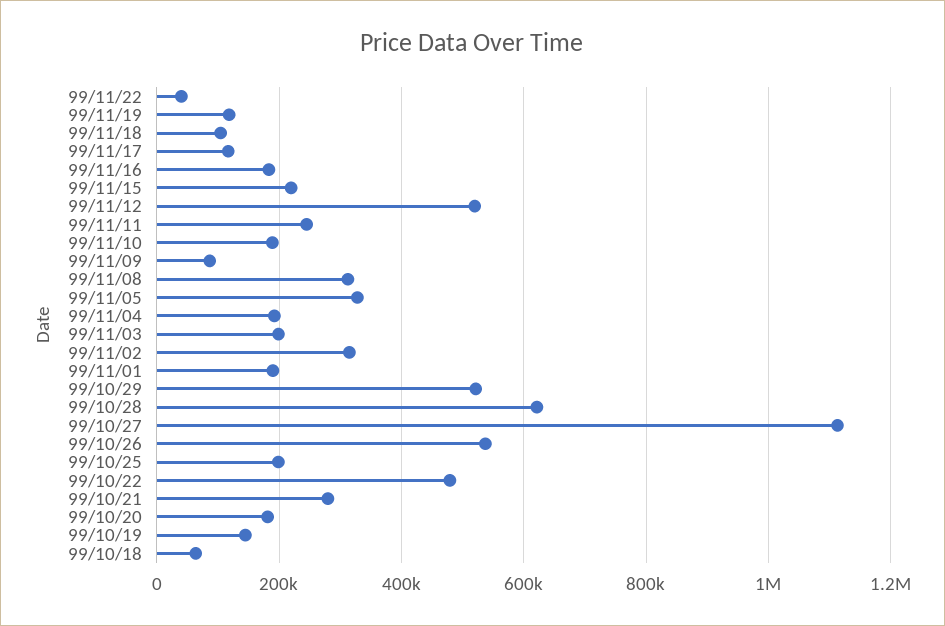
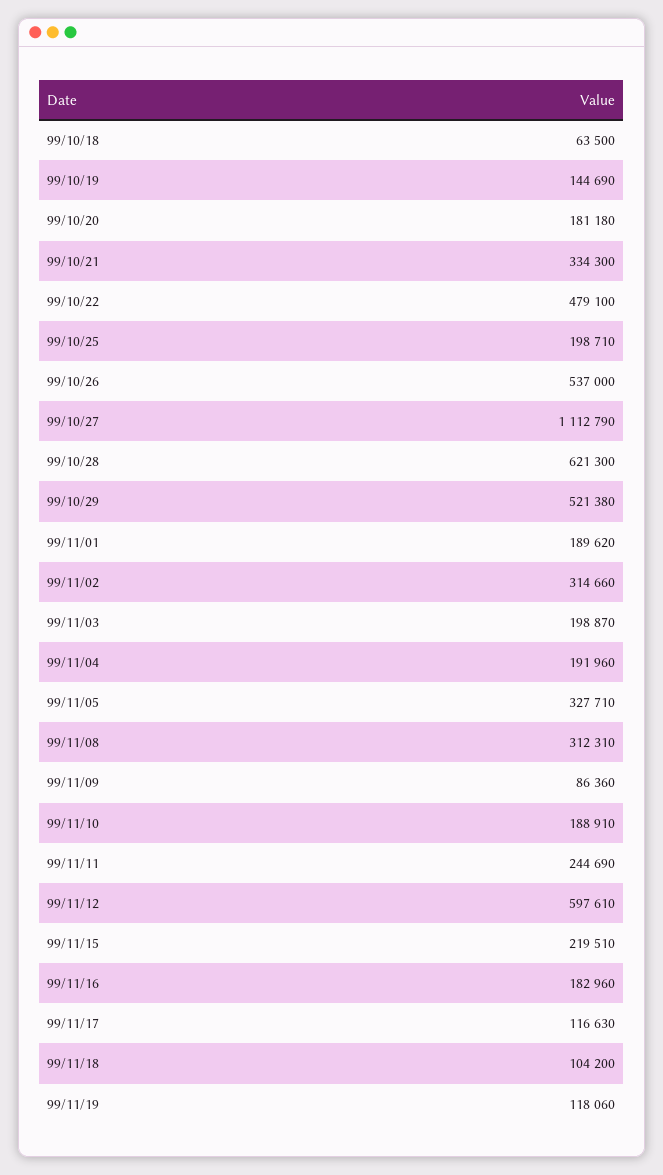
99/11/22: 40000 -> none
99/11/12: 520000 -> 597610
99/10/21: 280000 -> 334300

